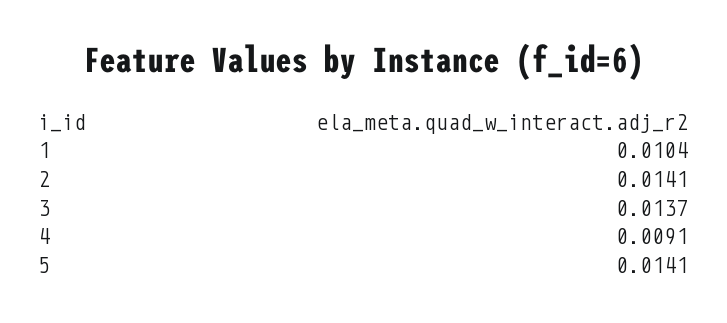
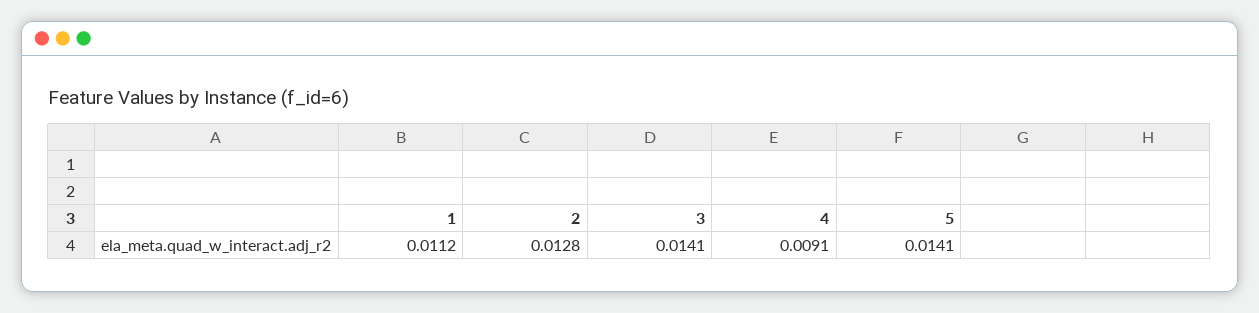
1: 0.0104 -> 0.0112
2: 0.0141 -> 0.0128
3: 0.0137 -> 0.0141

